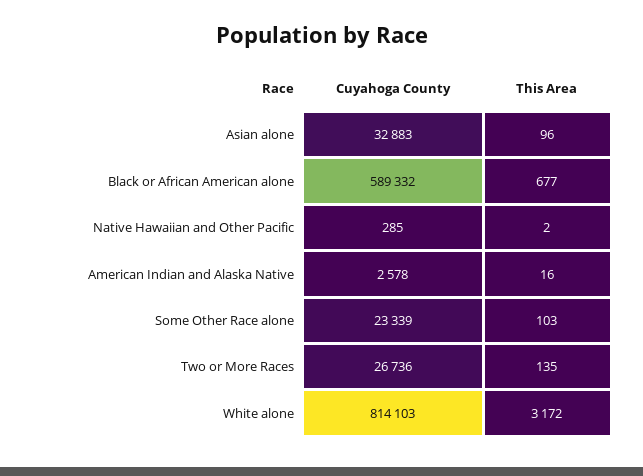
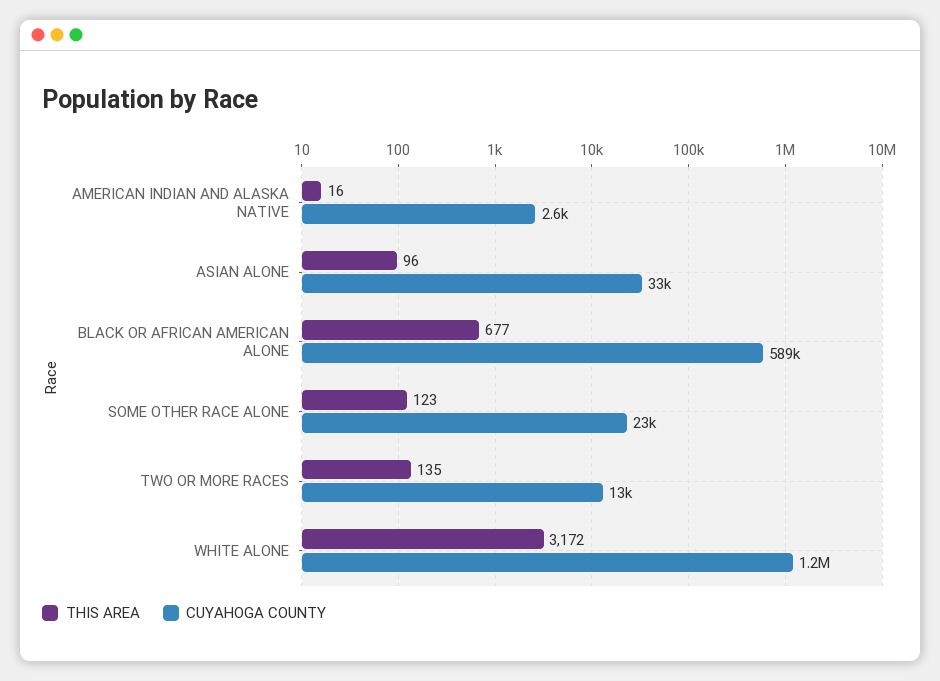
Cuyahoga County, Native Hawaiian and Other Pacific: 285 -> none
This Area, Native Hawaiian and Other Pacific: 2 -> none
This Area, Some Other Race alone: 103 -> 123
Cuyahoga County, Two or More Races: 26736 -> 13000
Cuyahoga County, White alone: 814103 -> 1200000

